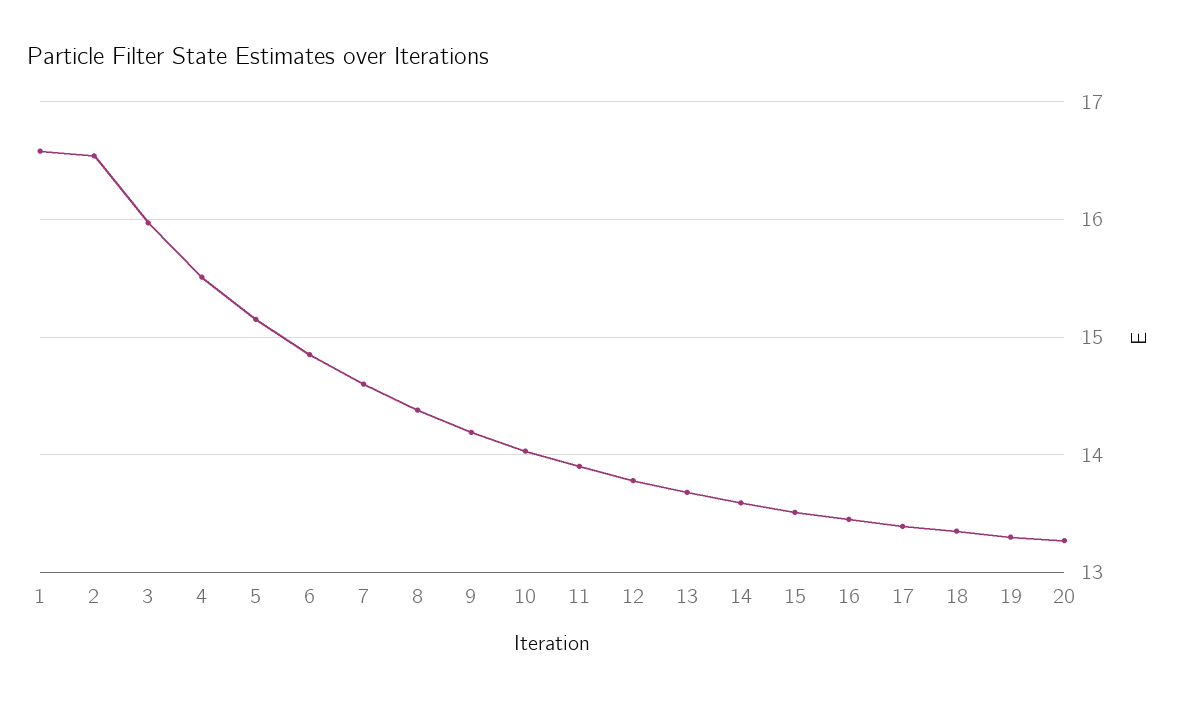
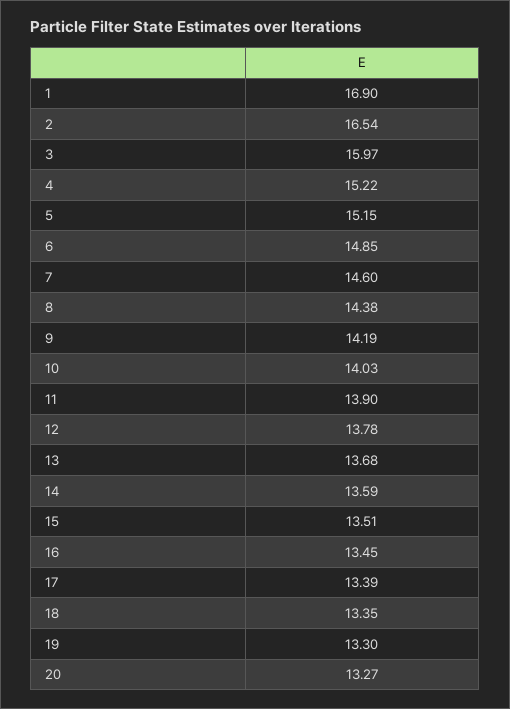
1: 16.6 -> 16.9
4: 15.5 -> 15.22

